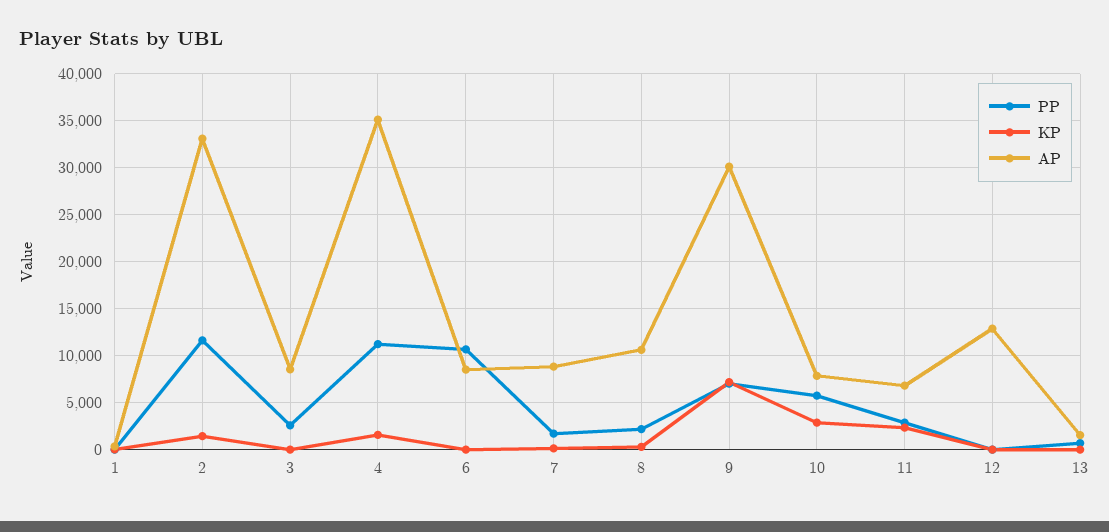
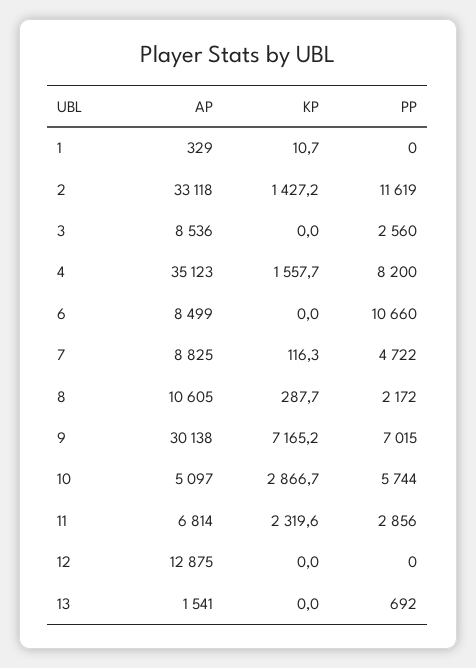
PP, 4: 11000 -> 8200
PP, 7: 2000 -> 4722
AP, 10: 8000 -> 5097

